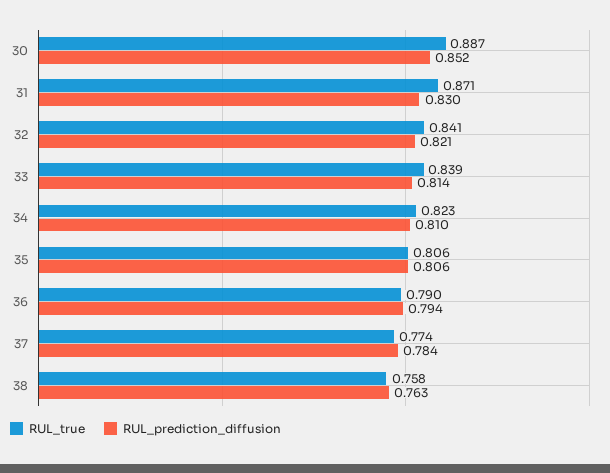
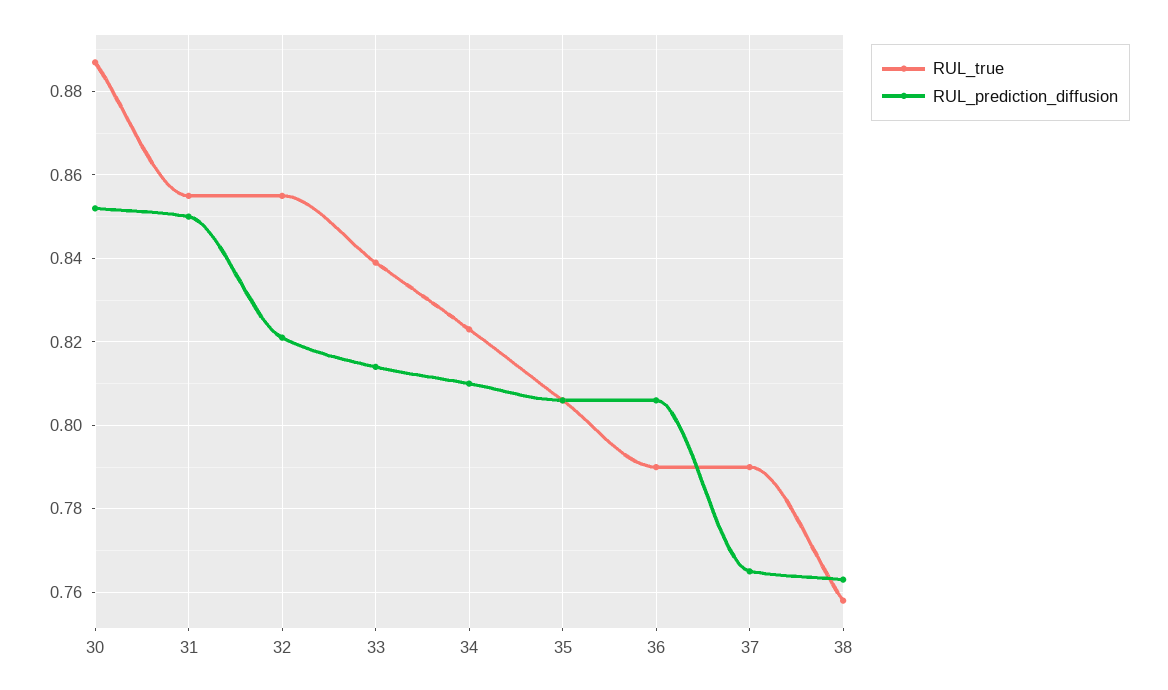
RUL_true, 31: 0.871 -> 0.855
RUL_prediction_diffusion, 31: 0.83 -> 0.85
RUL_true, 32: 0.841 -> 0.855
RUL_prediction_diffusion, 36: 0.794 -> 0.805
RUL_true, 37: 0.774 -> 0.79
RUL_prediction_diffusion, 37: 0.784 -> 0.765

